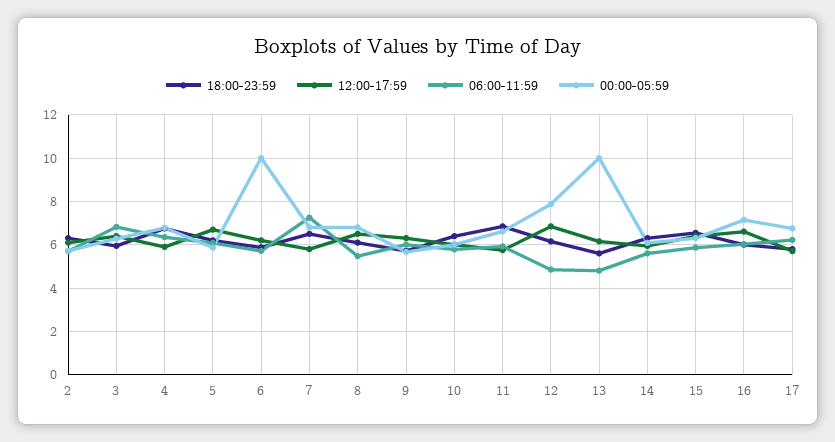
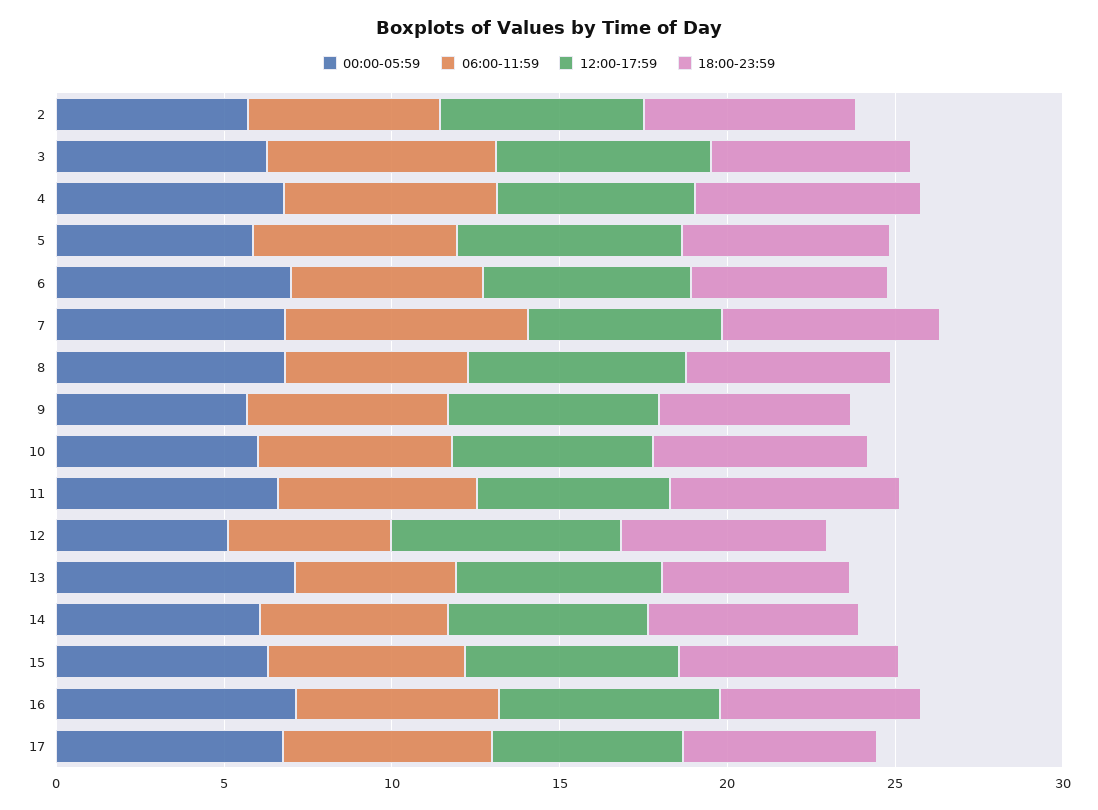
00:00-05:59, 6: 10 -> 7
00:00-05:59, 12: 8 -> 5
00:00-05:59, 13: 10 -> 7

